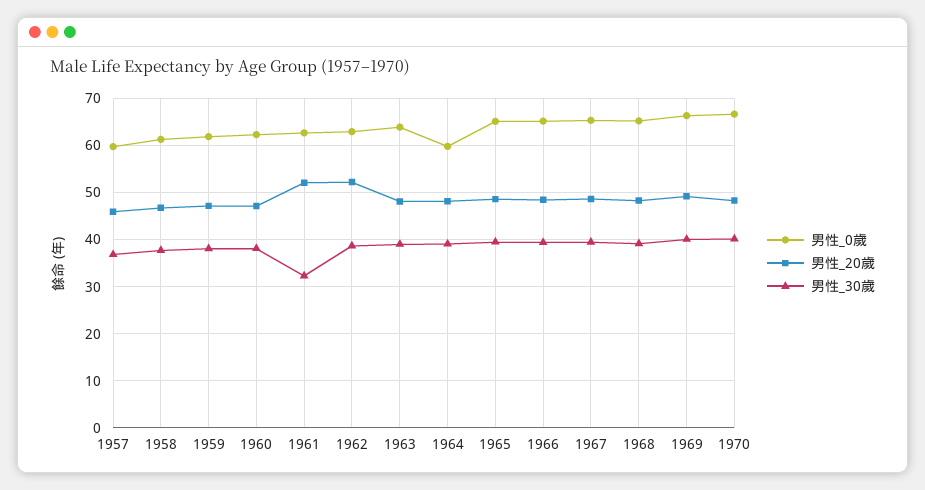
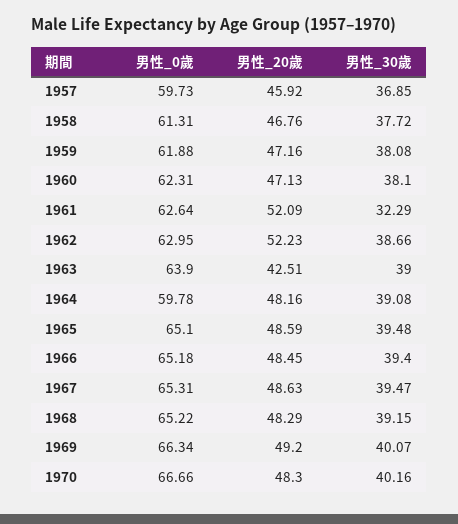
男性_20歲, 1963: 48 -> 42.51

